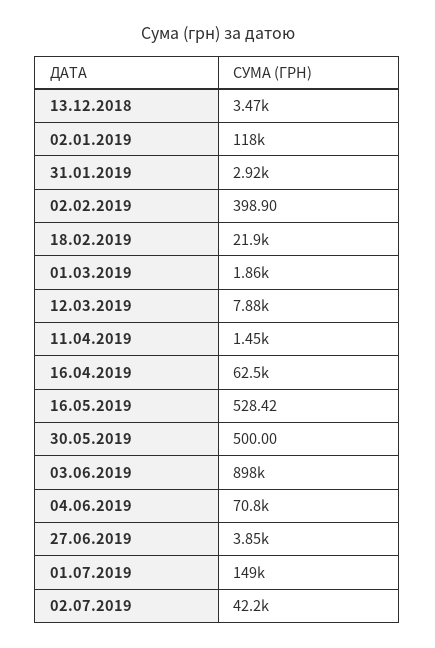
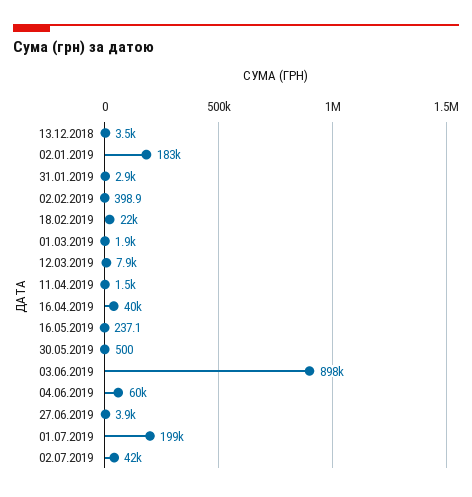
02.01.2019: 118000 -> 183000
16.04.2019: 62500 -> 40000
16.05.2019: 528.42 -> 237.1
04.06.2019: 70800 -> 60000
01.07.2019: 149000 -> 199000

